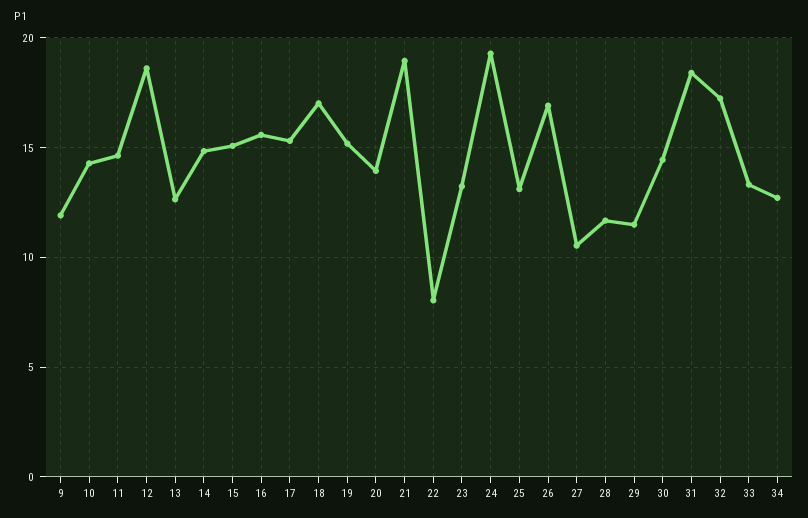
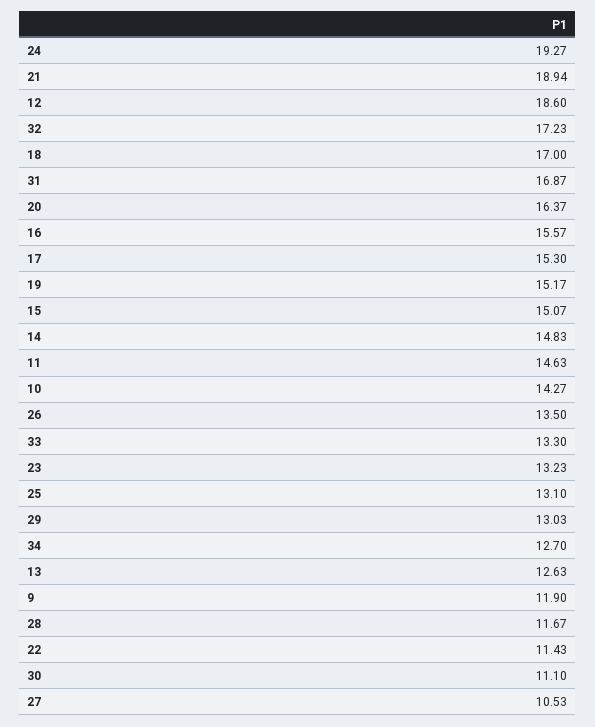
20: 14 -> 16.37
22: 8 -> 11.43
26: 17 -> 13.5
29: 11.5 -> 13.03
30: 14.5 -> 11.1
31: 18.5 -> 16.87

